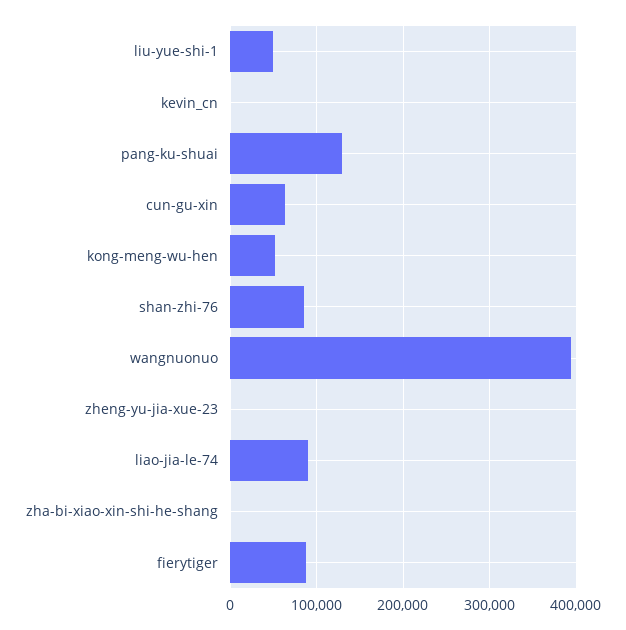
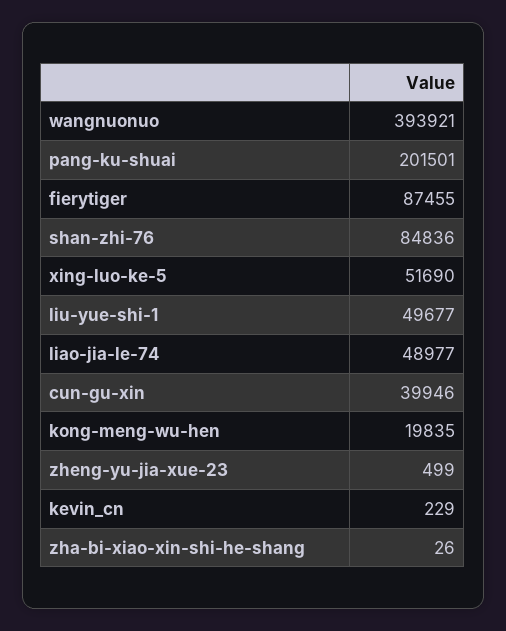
pang-ku-shuai: 130000 -> 201501
cun-gu-xin: 60000 -> 39946
kong-meng-wu-hen: 50000 -> 19835
liao-jia-le-74: 90000 -> 48977
xing-luo-ke-5: none -> 51690

